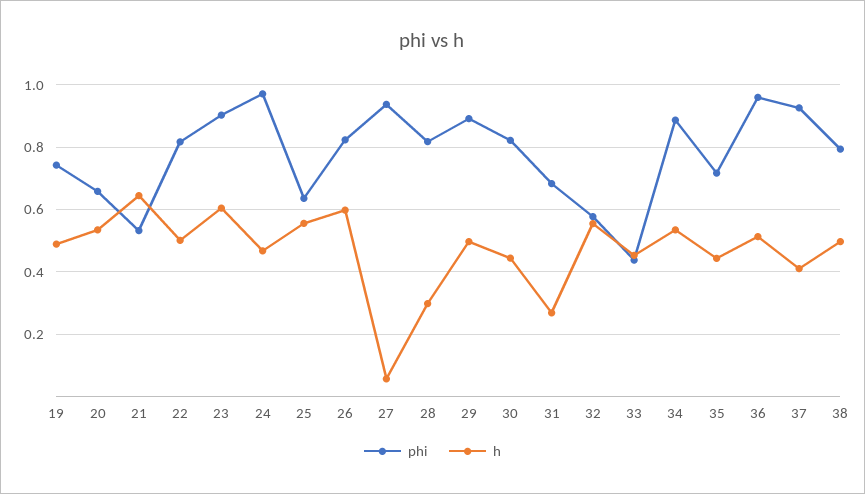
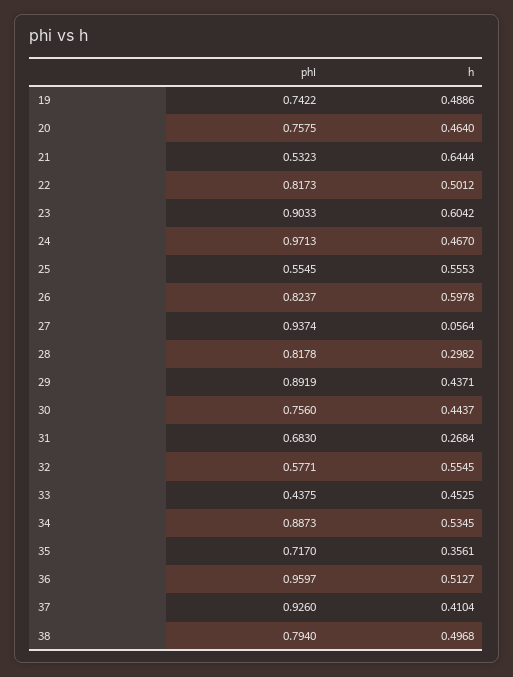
phi, 20: 0.66 -> 0.7575
h, 20: 0.54 -> 0.464
phi, 25: 0.64 -> 0.5545
h, 29: 0.5 -> 0.4371
phi, 30: 0.82 -> 0.756
h, 35: 0.44 -> 0.3561

